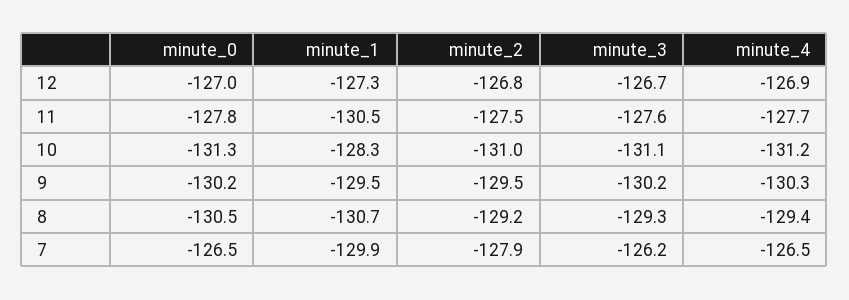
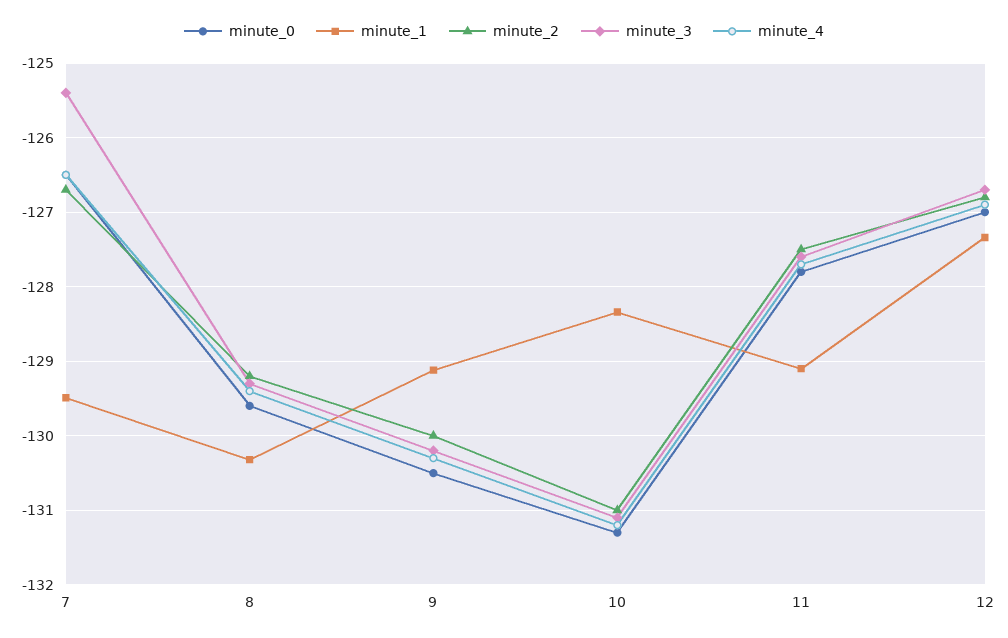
minute_1, 11: -130.5 -> -129.1
minute_0, 9: -130.2 -> -130.5
minute_1, 9: -129.5 -> -129.1
minute_2, 9: -129.5 -> -130
minute_0, 8: -130.5 -> -129.6
minute_1, 8: -130.7 -> -130.3
minute_1, 7: -129.9 -> -129.5
minute_2, 7: -127.9 -> -126.7
minute_3, 7: -126.2 -> -125.4

